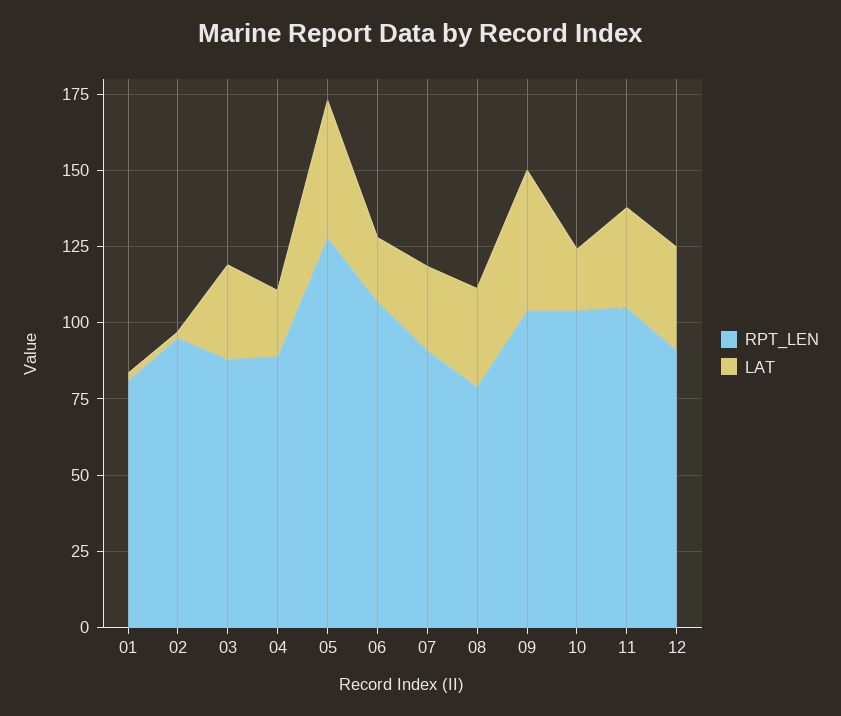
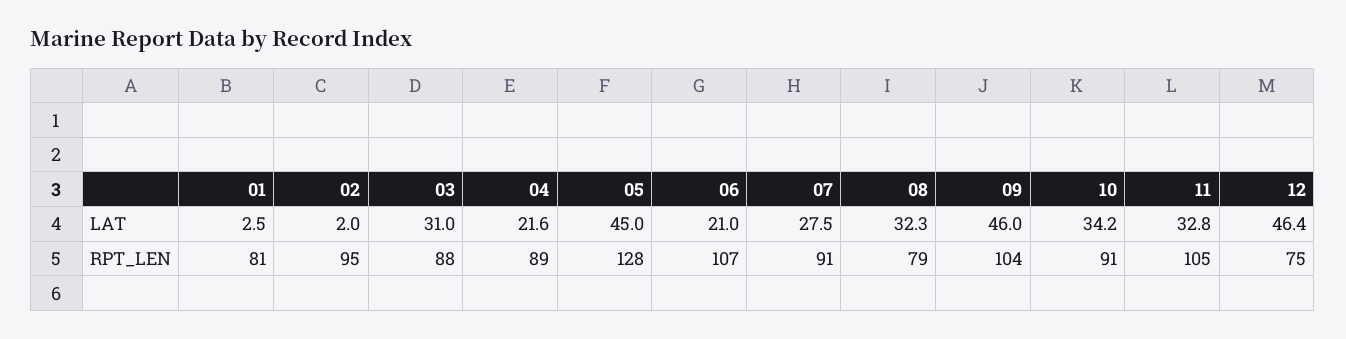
RPT_LEN, 10: 105 -> 91
LAT, 10: 20 -> 34.2
RPT_LEN, 12: 90 -> 75
LAT, 12: 35 -> 46.4

